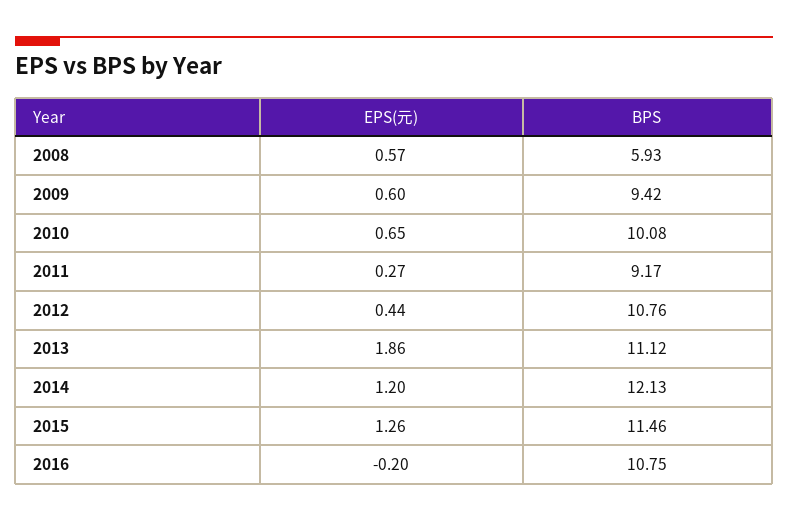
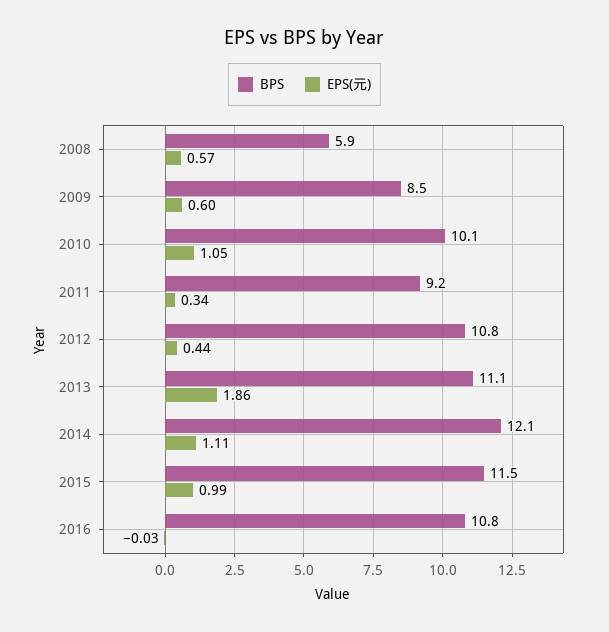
BPS, 2009: 9.42 -> 8.5
EPS(元), 2010: 0.65 -> 1.05
EPS(元), 2011: 0.27 -> 0.34
EPS(元), 2014: 1.2 -> 1.11
EPS(元), 2015: 1.26 -> 0.99
EPS(元), 2016: -0.2 -> -0.03

